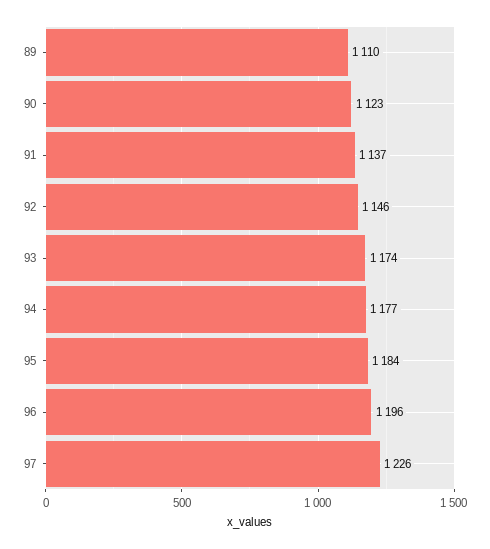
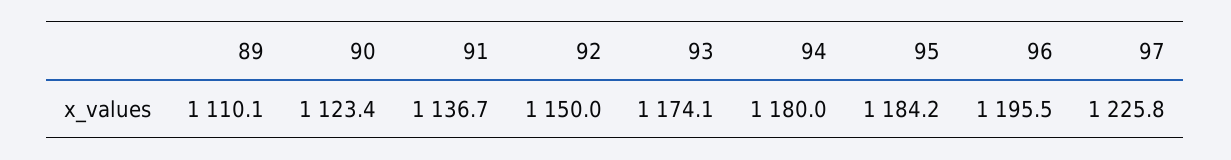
92: 1146 -> 1150
94: 1177 -> 1180

